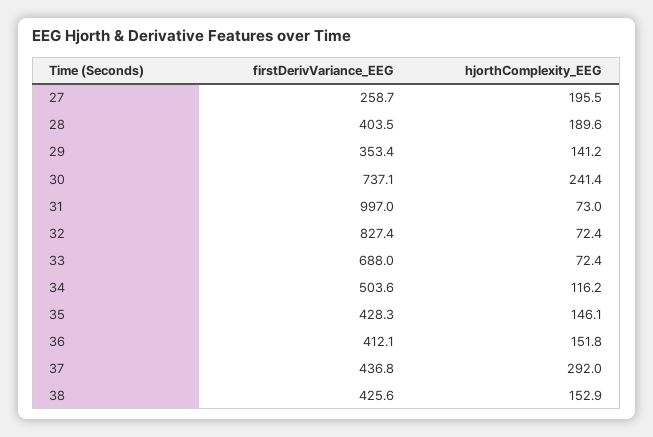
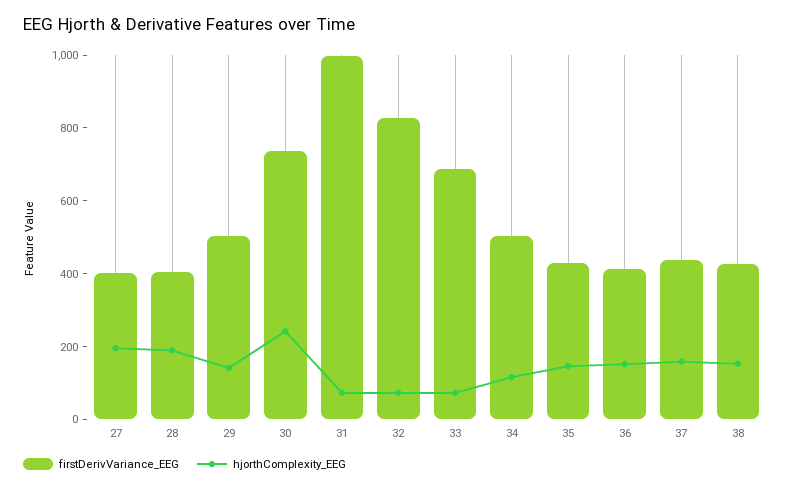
firstDerivVariance_EEG, 27: 258.7 -> 400
firstDerivVariance_EEG, 29: 353.4 -> 500
hjorthComplexity_EEG, 37: 292 -> 150

